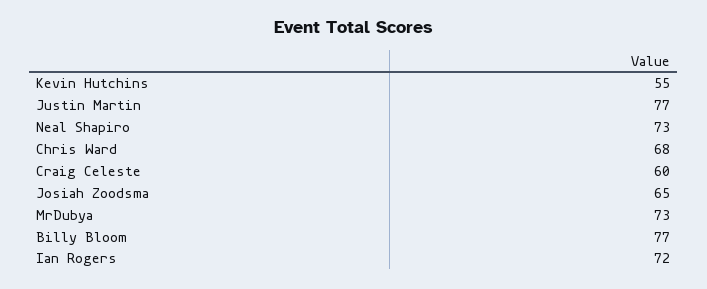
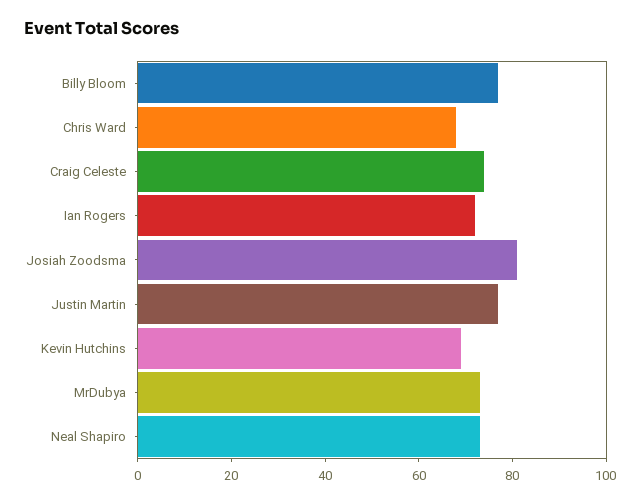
Kevin Hutchins: 55 -> 70
Craig Celeste: 60 -> 75
Josiah Zoodsma: 65 -> 80

